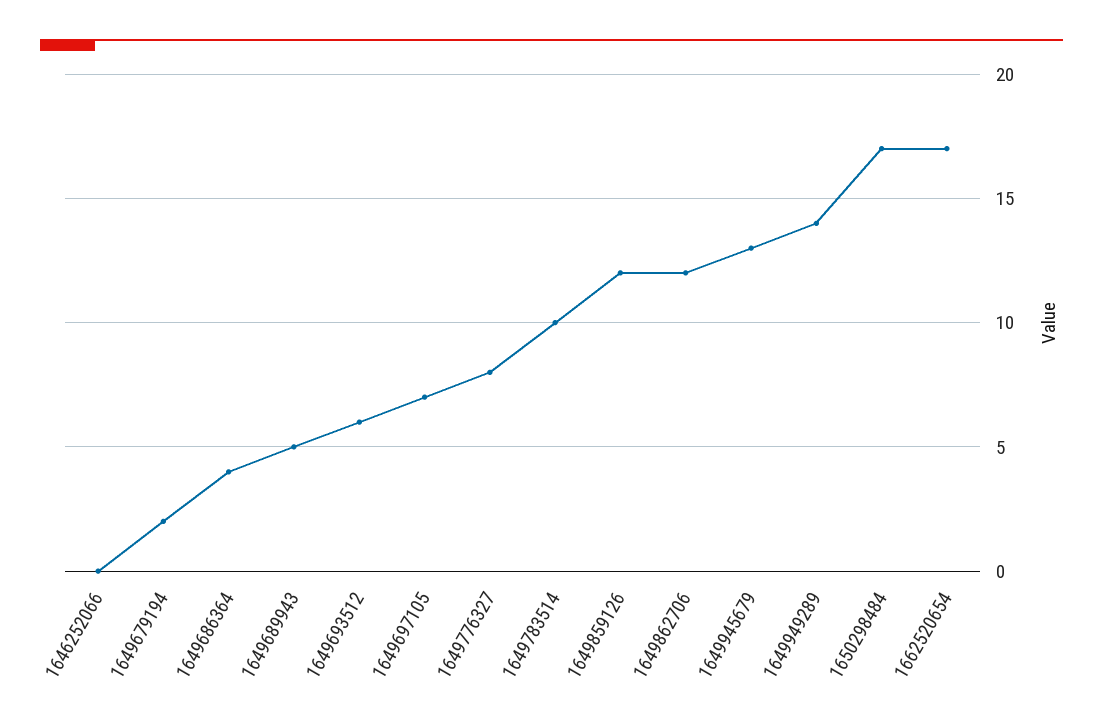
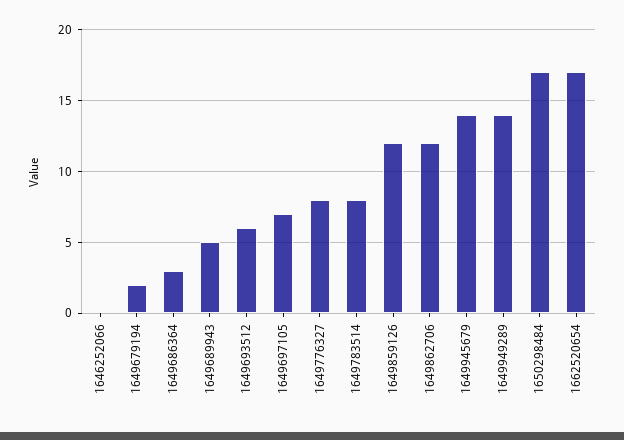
1649686364: 4 -> 3
1649783514: 10 -> 8
1649945679: 13 -> 14

